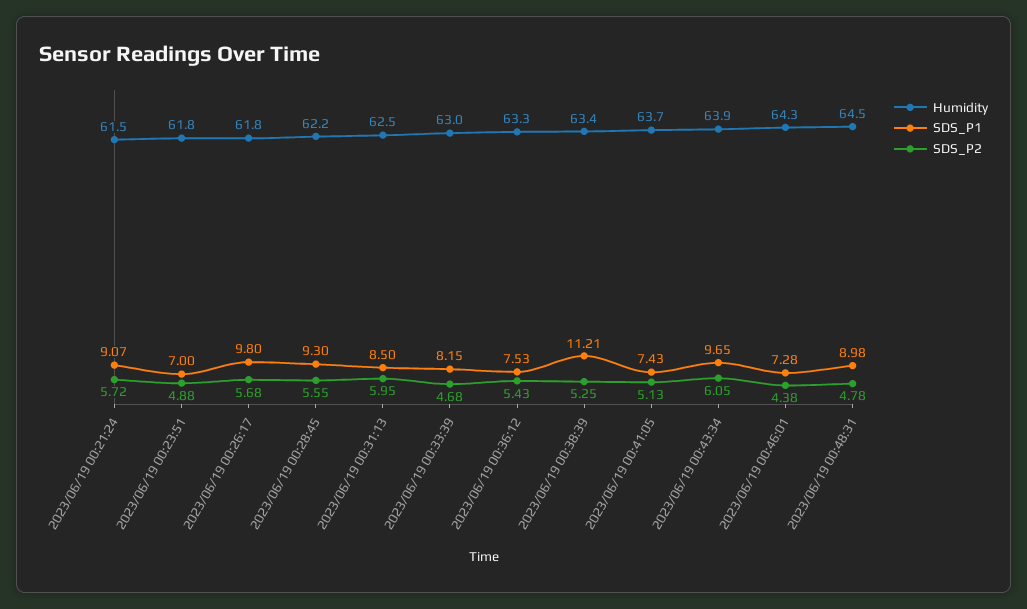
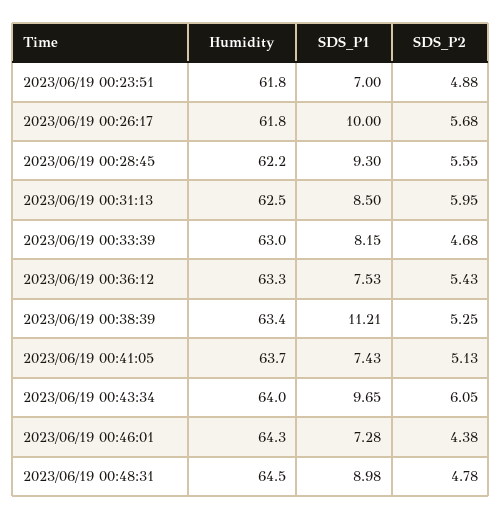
Humidity, 2023/06/19 00:21:24: 61.5 -> none
SDS_P1, 2023/06/19 00:21:24: 9.07 -> none
SDS_P2, 2023/06/19 00:21:24: 5.72 -> none
SDS_P1, 2023/06/19 00:26:17: 9.8 -> 10
Humidity, 2023/06/19 00:43:34: 63.9 -> 64

